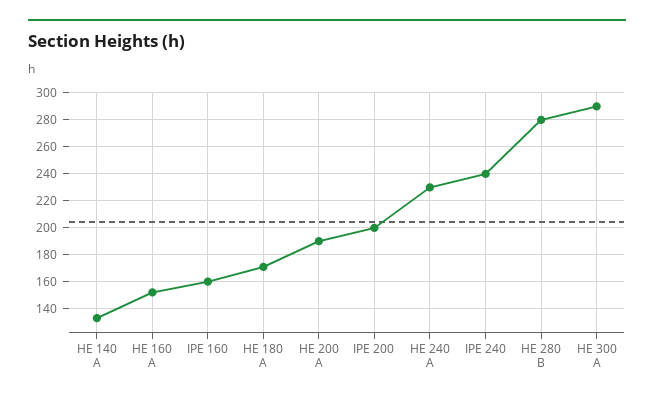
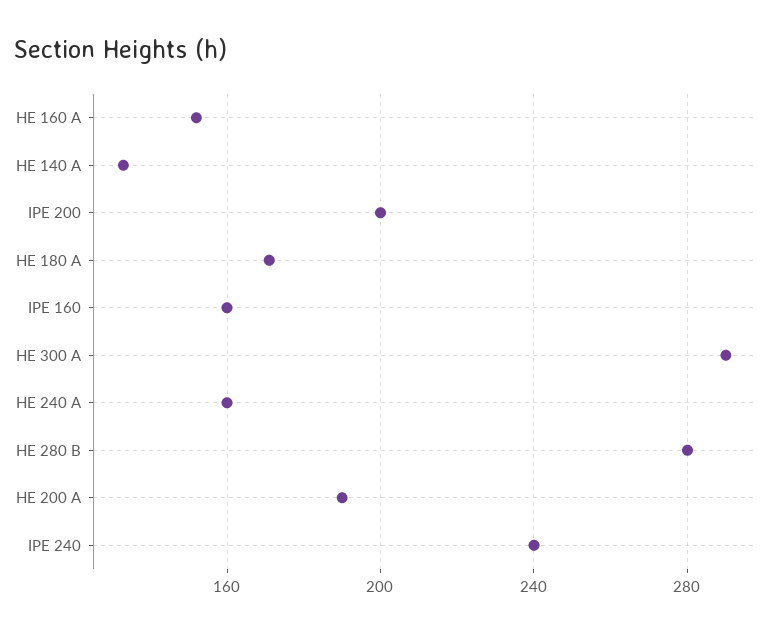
HE 240 A: 230 -> 160

